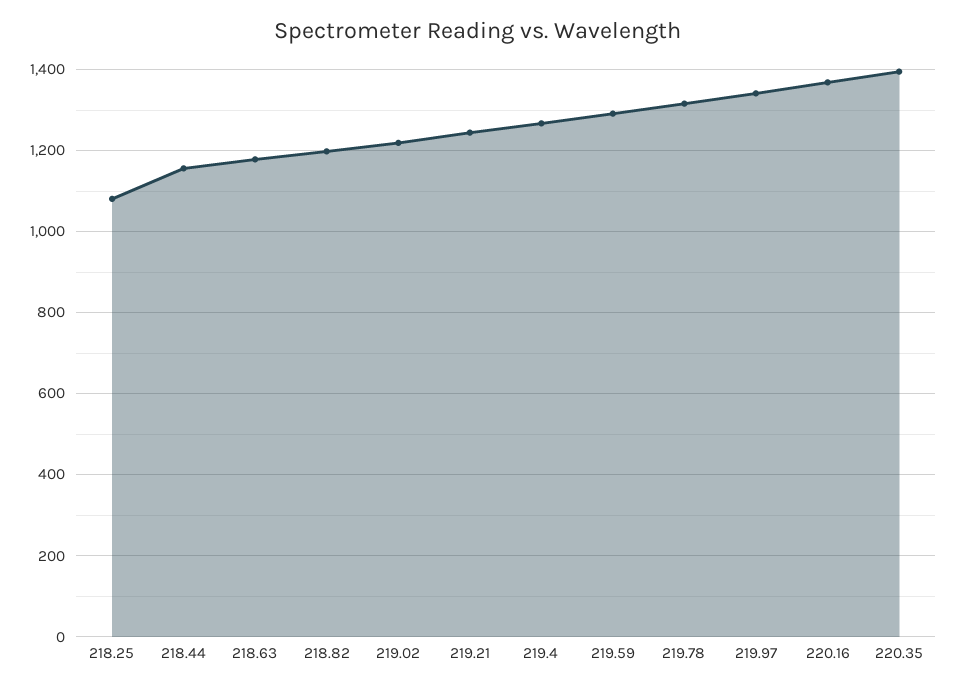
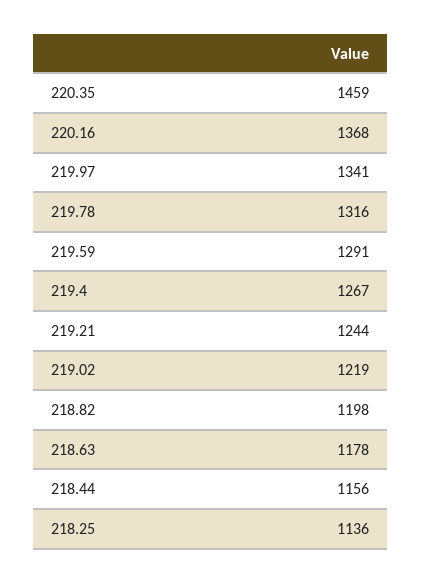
218.25: 1080 -> 1136
220.35: 1400 -> 1459

